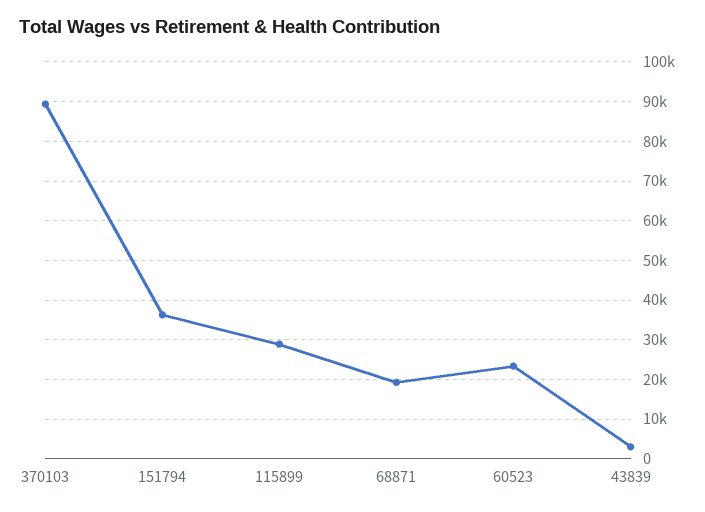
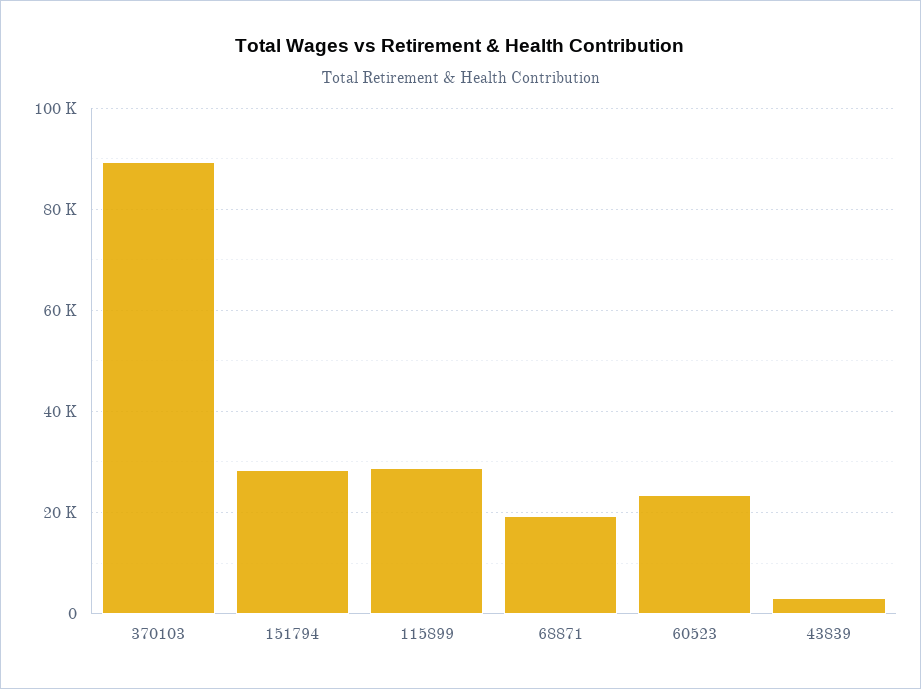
151794: 36000 -> 28000

